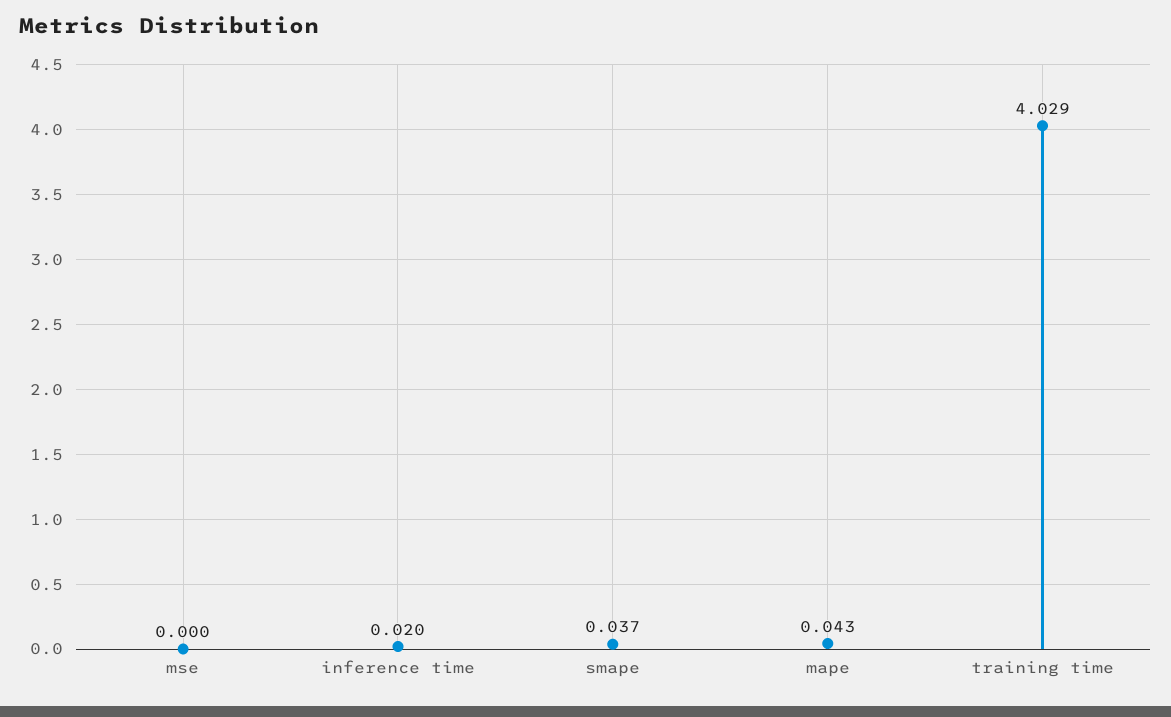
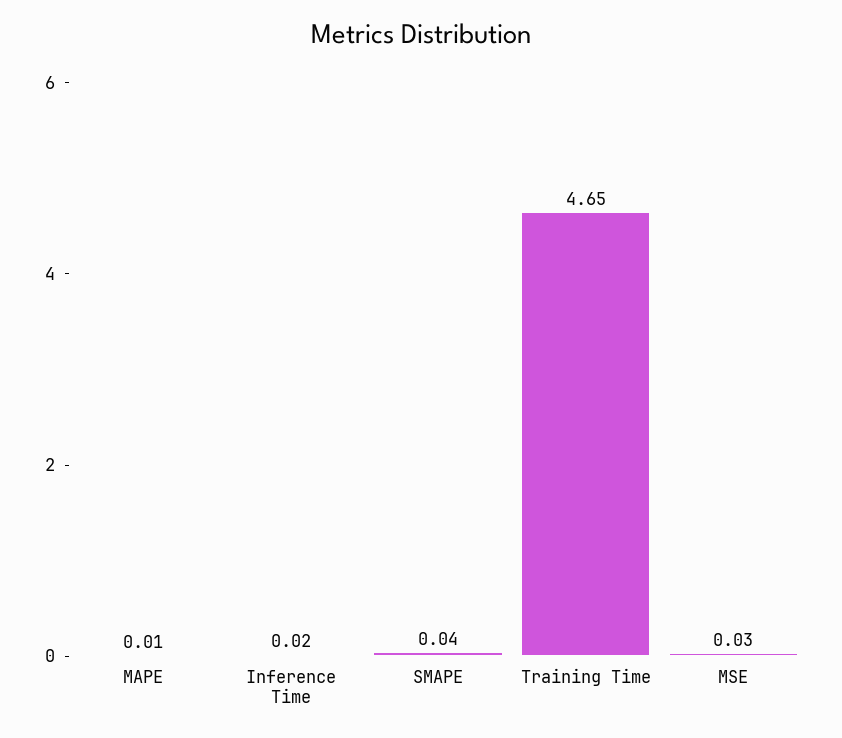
mse: 0 -> 0.03
mape: 0.043 -> 0.01
training time: 4.029 -> 4.65

